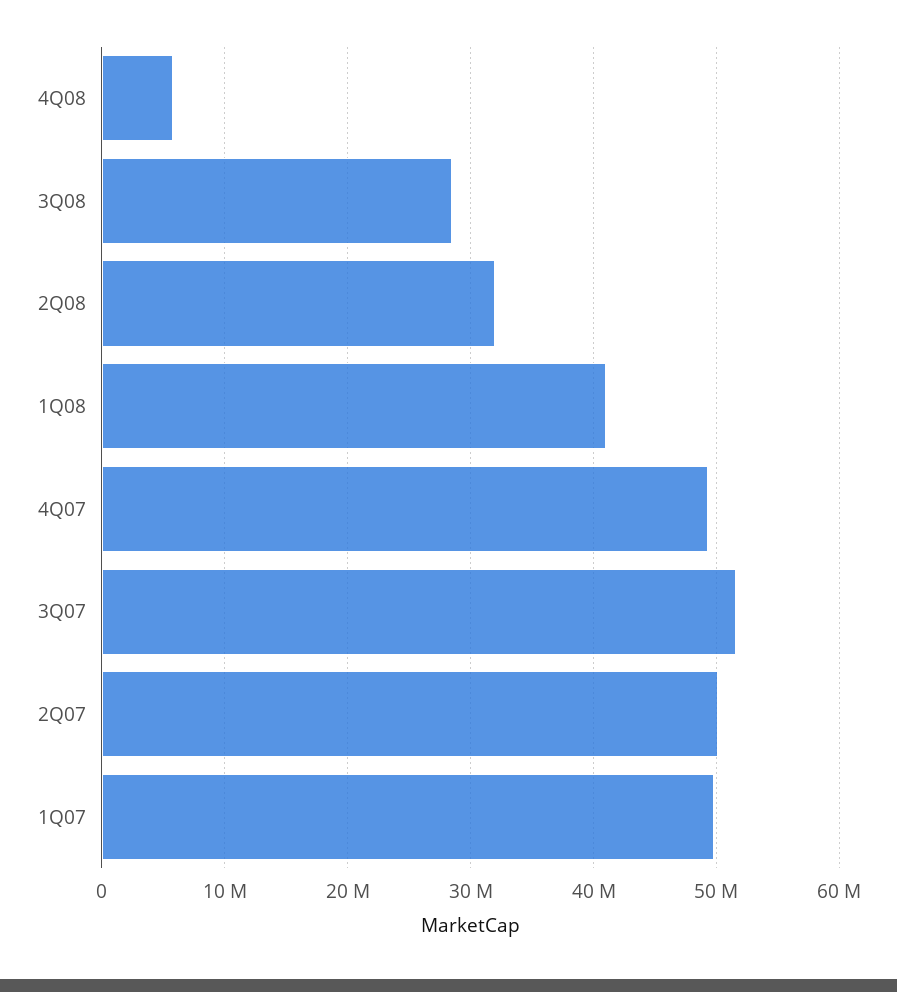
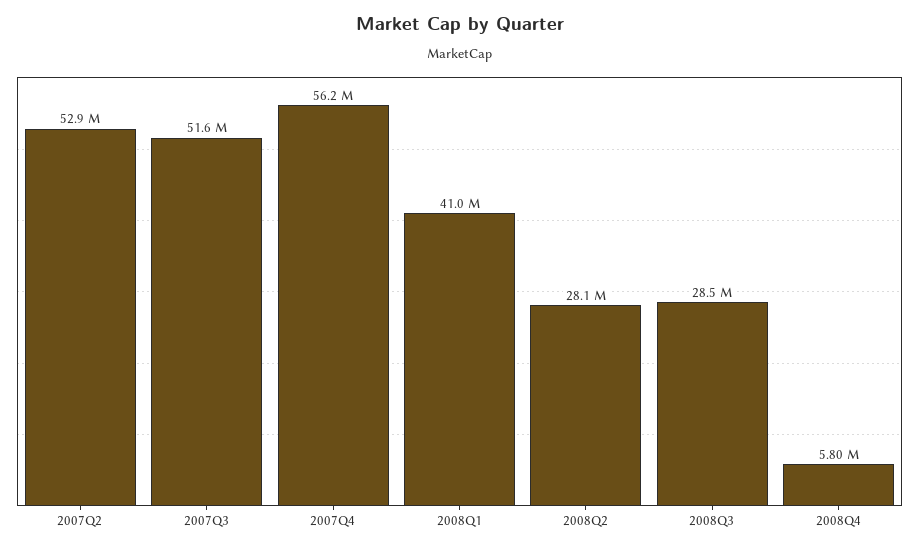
2Q08: 32000000 -> 28100000
4Q07: 49000000 -> 56200000
2Q07: 50000000 -> 52900000
1Q07: 50000000 -> none

